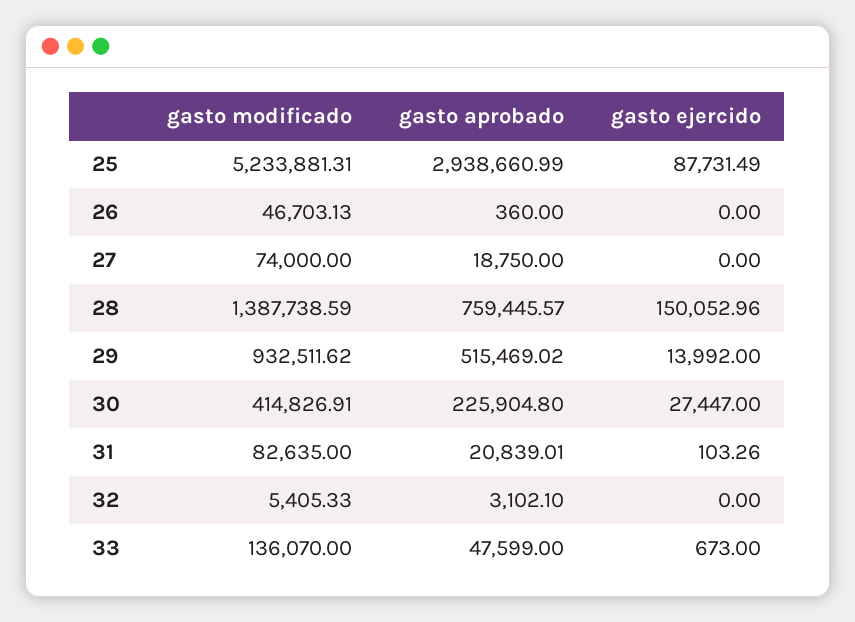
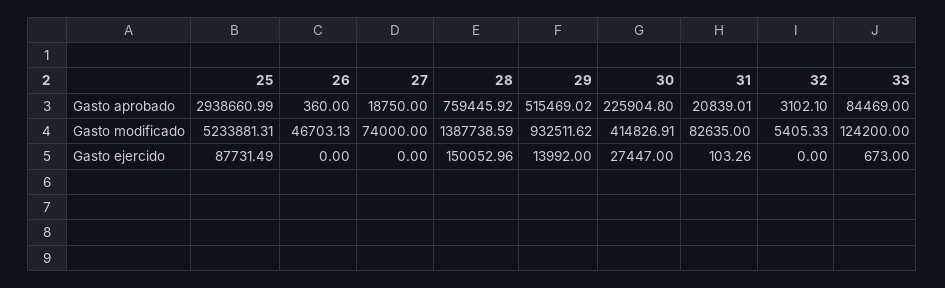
gasto aprobado, 28: 759445.57 -> 759445.92
gasto modificado, 33: 136070 -> 124200
gasto aprobado, 33: 47599 -> 84469

